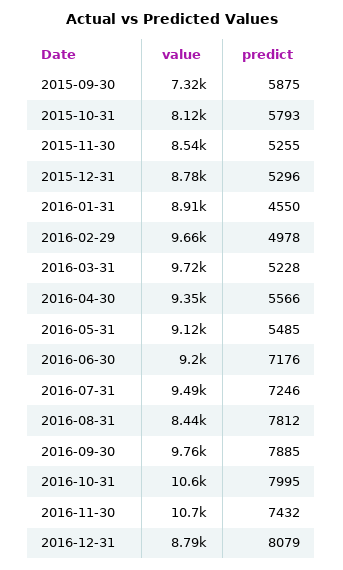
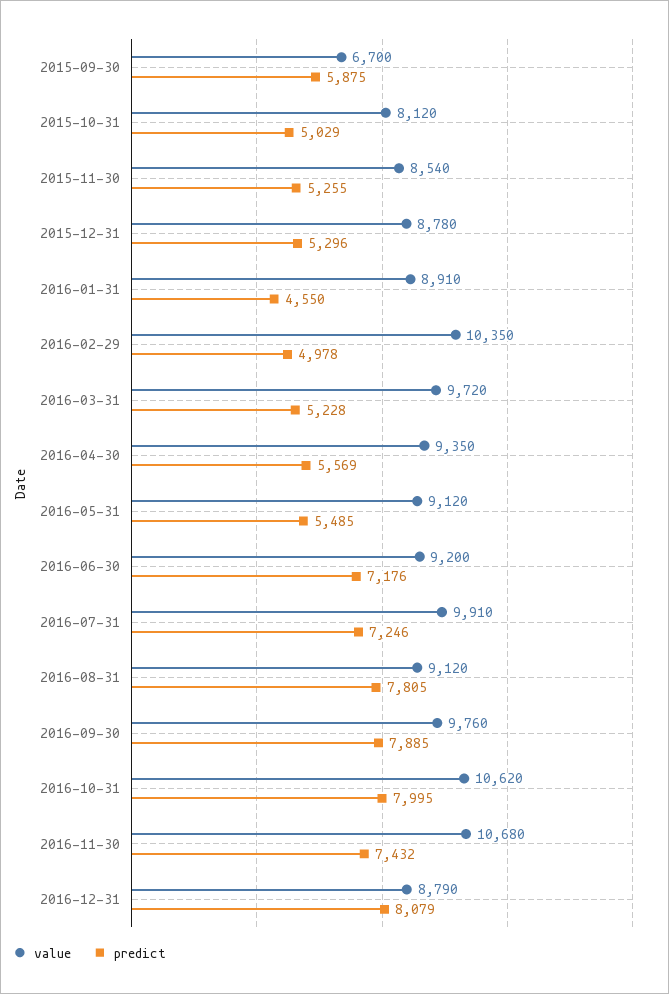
value, 2015-09-30: 7320 -> 6700
predict, 2015-10-31: 5793 -> 5029
value, 2016-02-29: 9660 -> 10350
predict, 2016-04-30: 5566 -> 5569
value, 2016-07-31: 9490 -> 9910
value, 2016-08-31: 8440 -> 9120
predict, 2016-08-31: 7812 -> 7805

